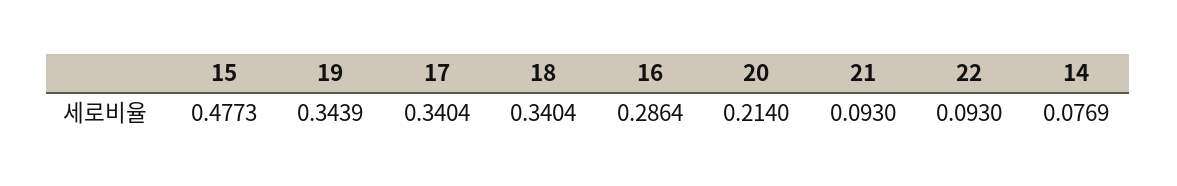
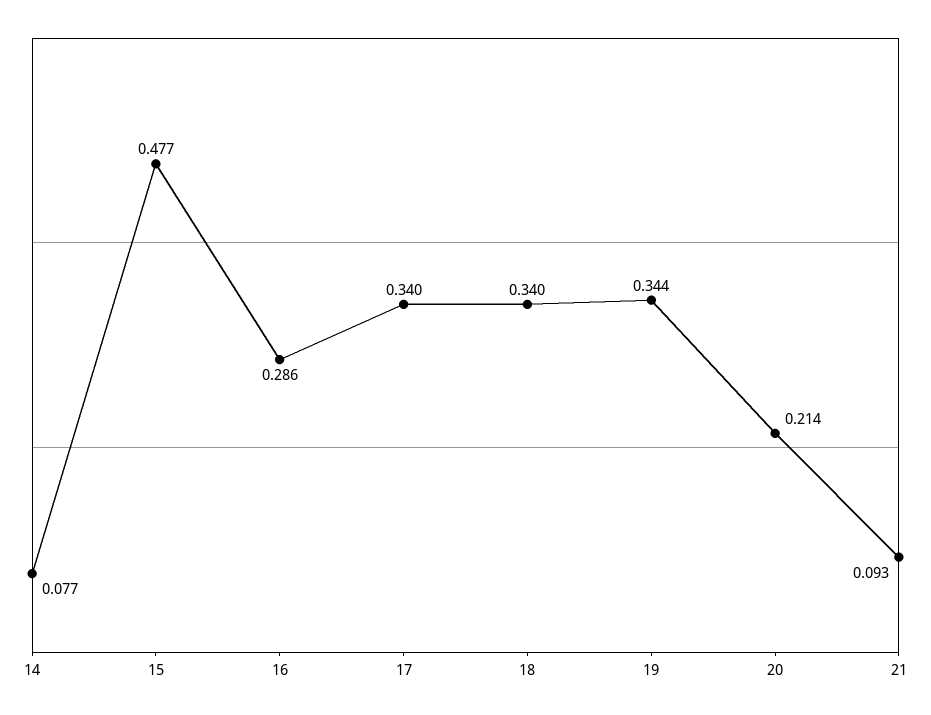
22: 0.093 -> none

